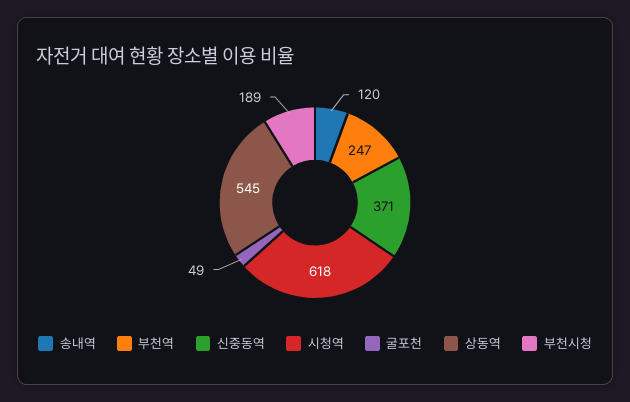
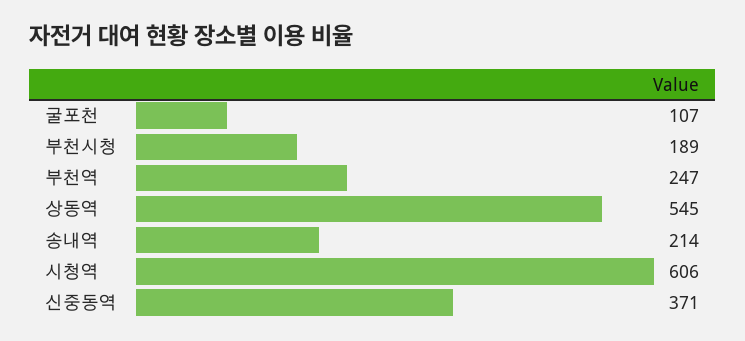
송내역: 120 -> 214
시청역: 618 -> 606
굴포천: 49 -> 107

